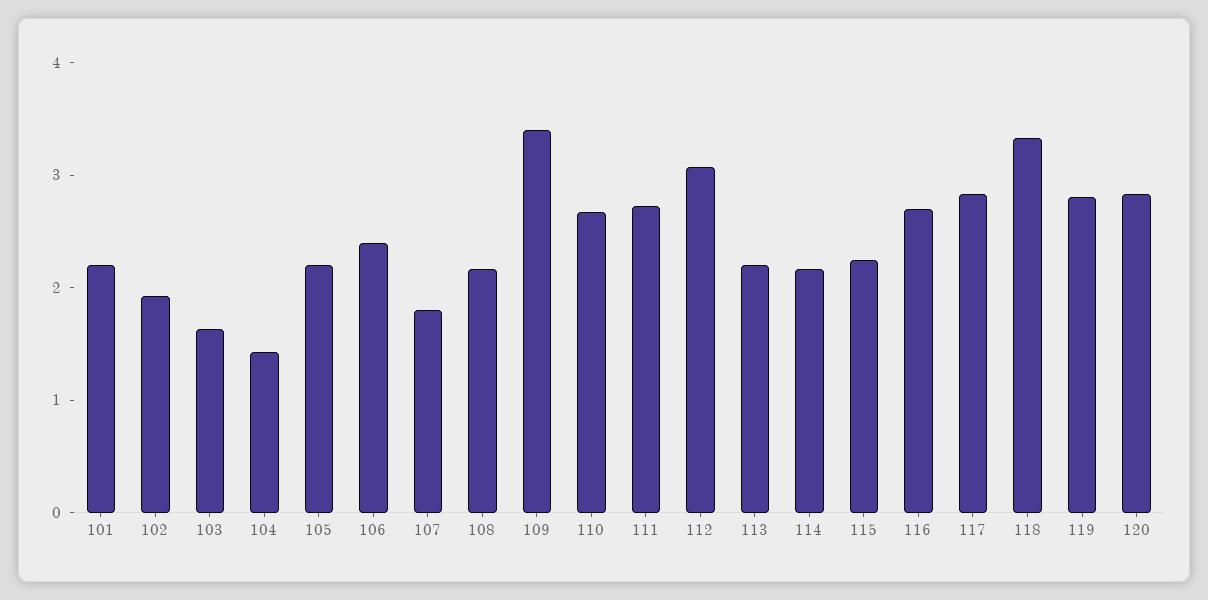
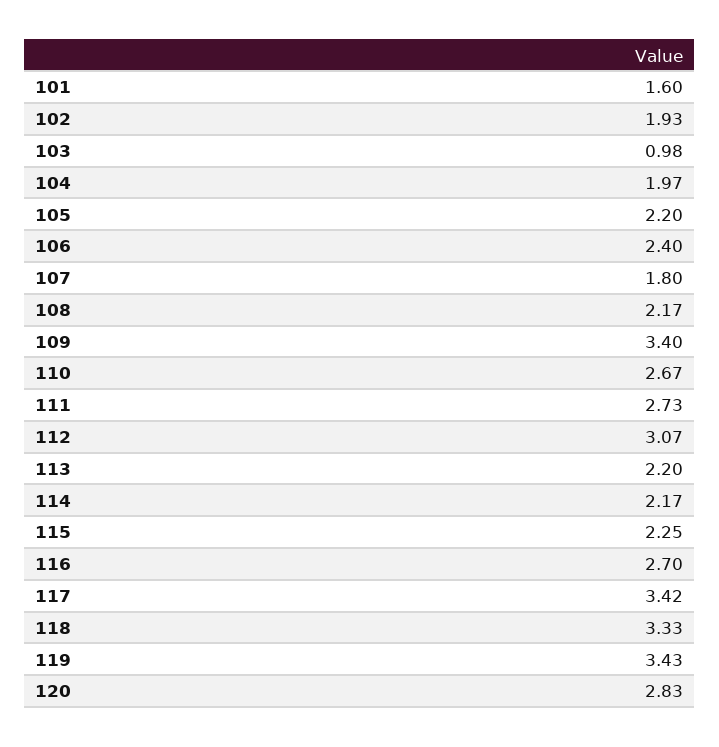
101: 2.2 -> 1.6
103: 1.6 -> 0.98
104: 1.4 -> 1.97
117: 2.8 -> 3.42
119: 2.8 -> 3.43

